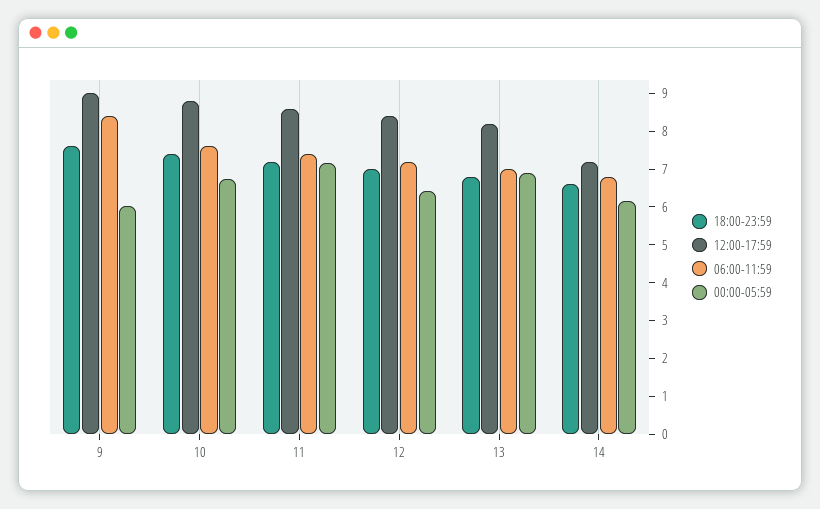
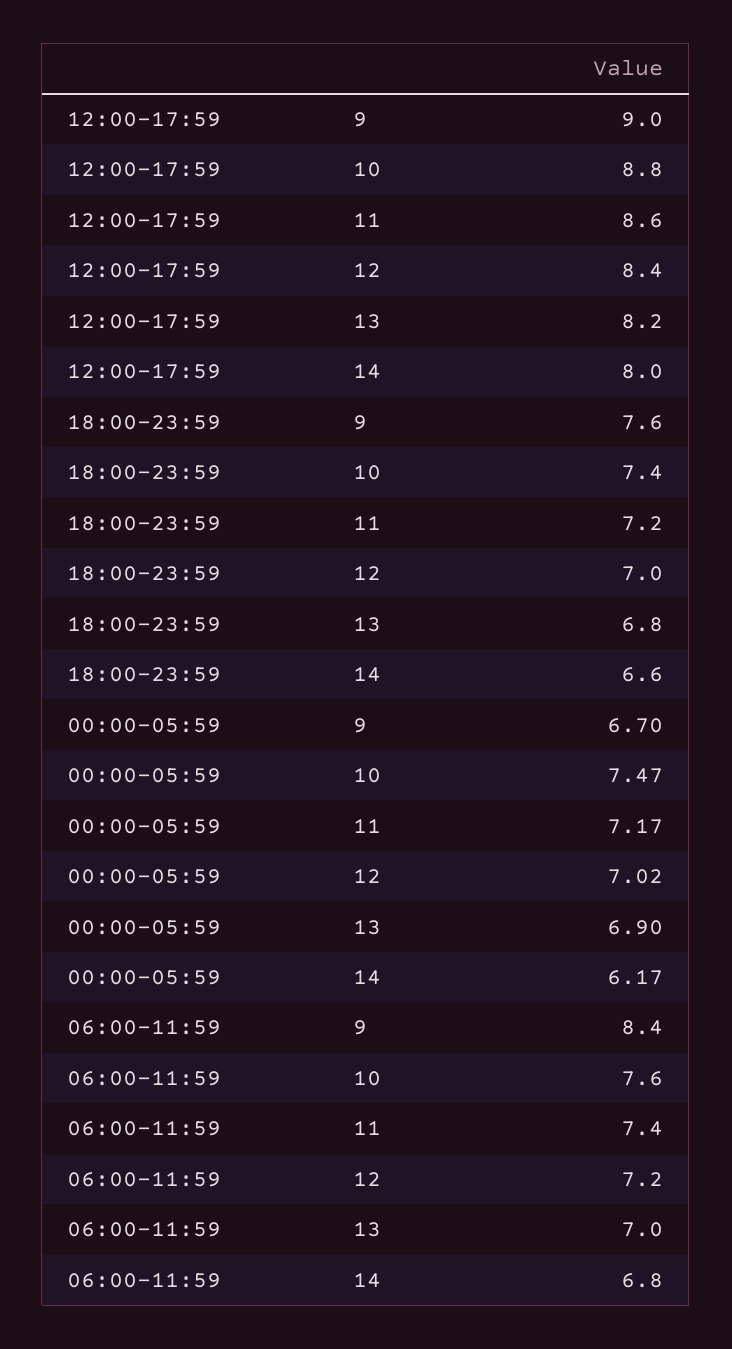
00:00-05:59, 9: 6 -> 6.7
00:00-05:59, 10: 6.75 -> 7.47
00:00-05:59, 12: 6.5 -> 7.02
12:00-17:59, 14: 7.25 -> 8

